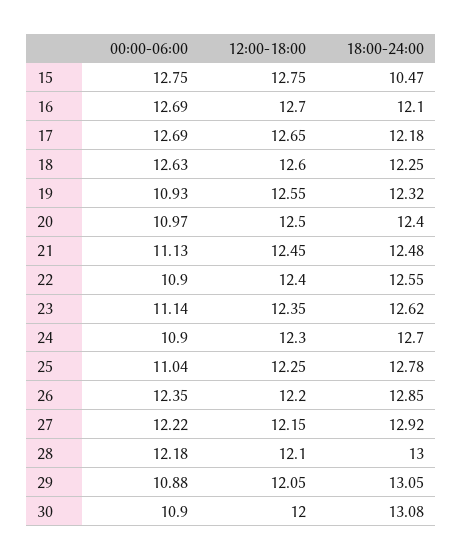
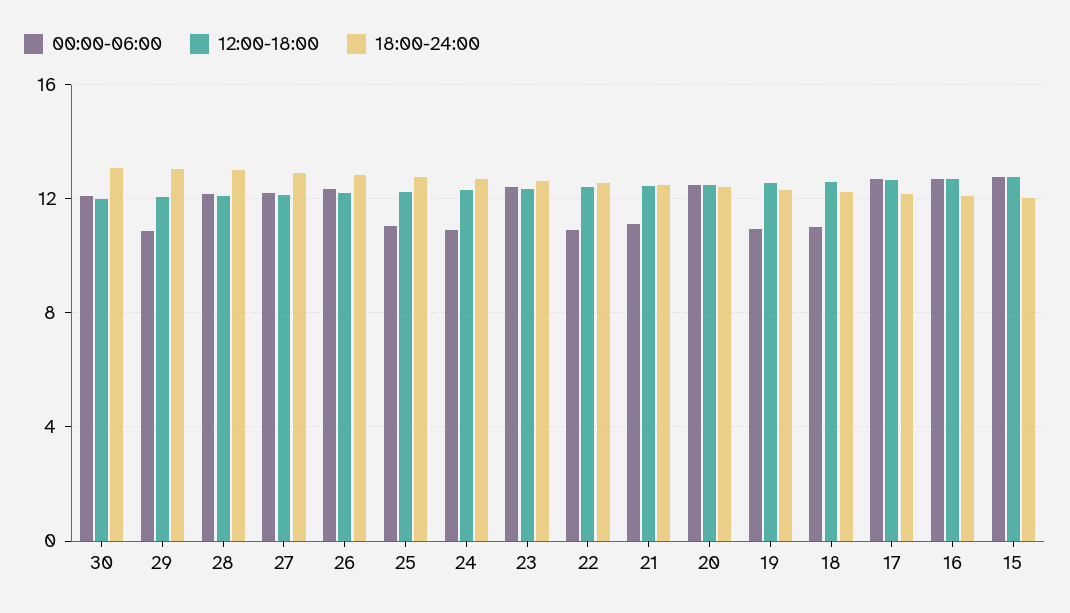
18:00-24:00, 15: 10.47 -> 12
00:00-06:00, 18: 12.63 -> 11
00:00-06:00, 20: 10.97 -> 12.5
00:00-06:00, 23: 11.14 -> 12.5
00:00-06:00, 30: 10.9 -> 12

